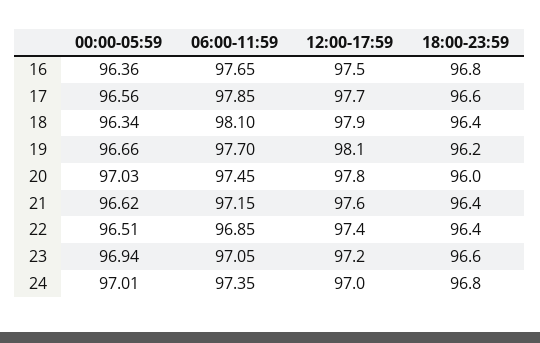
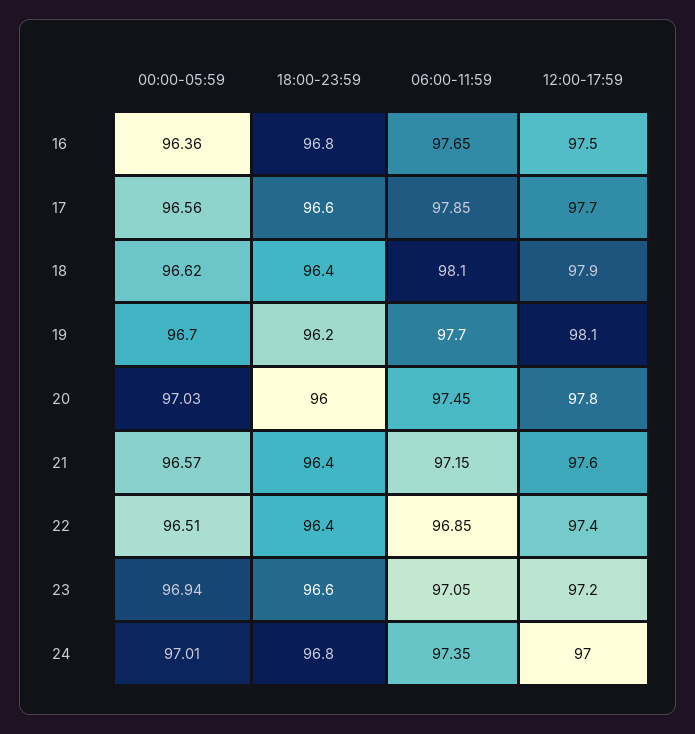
00:00-05:59, 18: 96.34 -> 96.62
00:00-05:59, 19: 96.66 -> 96.7
00:00-05:59, 21: 96.62 -> 96.57

